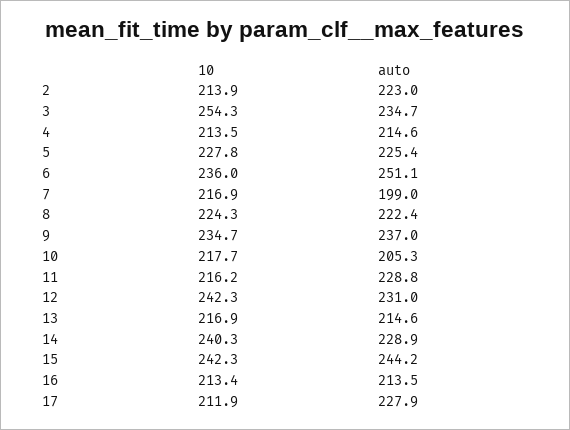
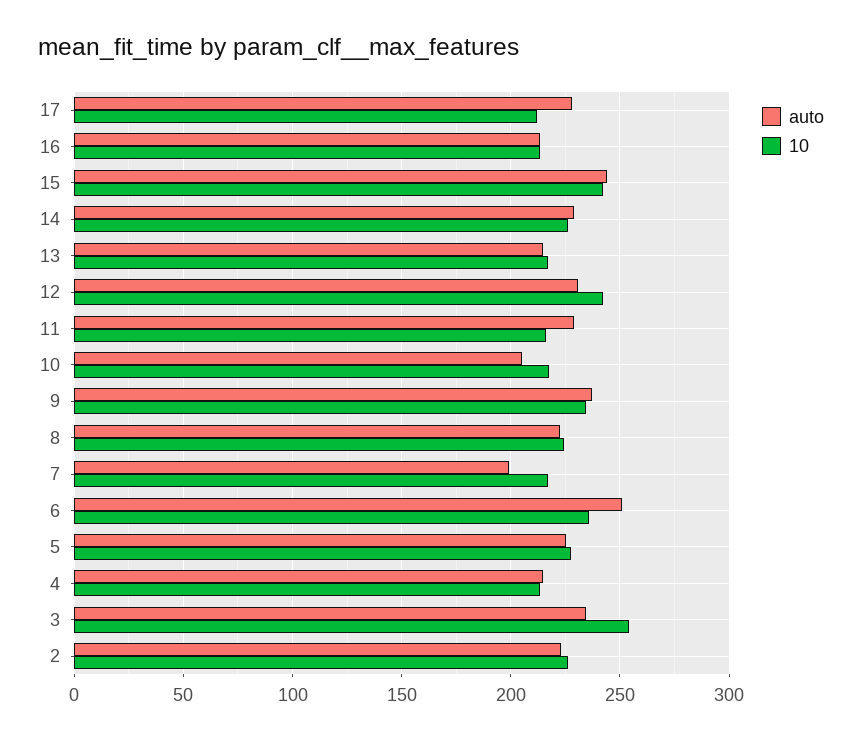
10, 2: 213.9 -> 225
10, 14: 240.3 -> 225

